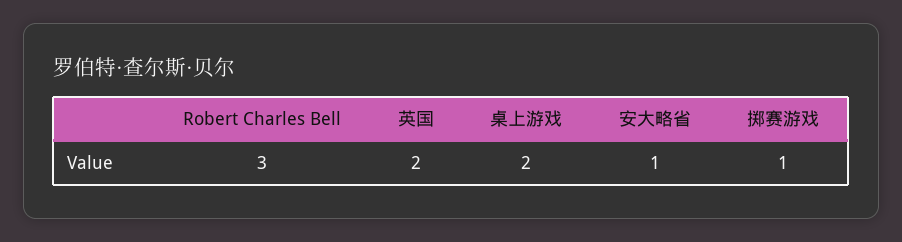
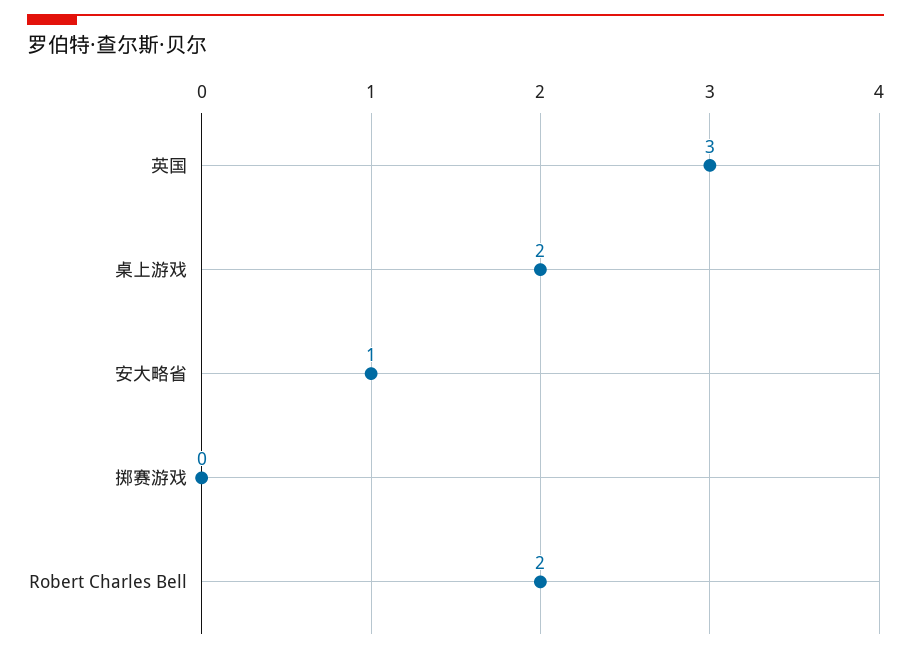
Robert Charles Bell: 3 -> 2
英国: 2 -> 3
掷赛游戏: 1 -> 0

